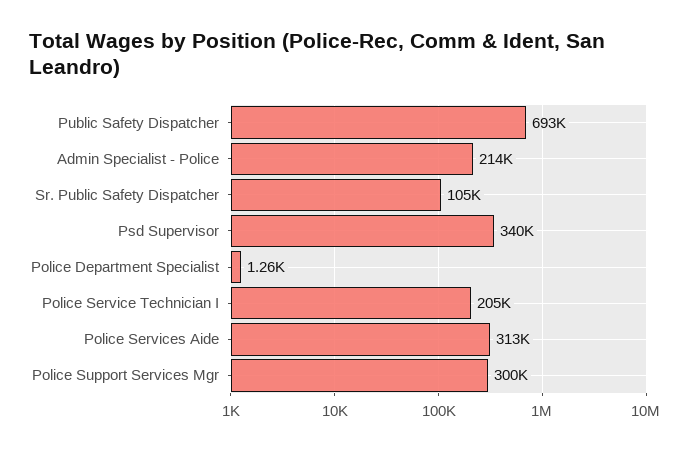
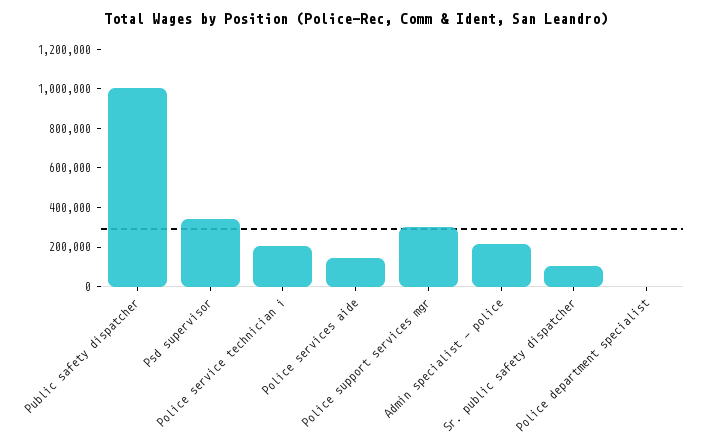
Public Safety Dispatcher: 693000 -> 1000000
Police Services Aide: 313000 -> 150000

